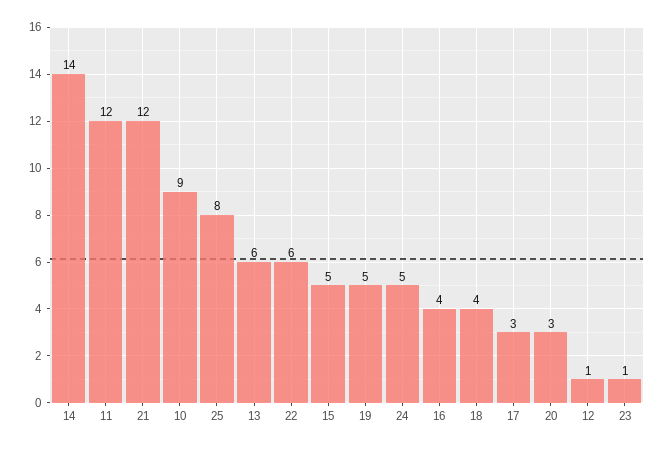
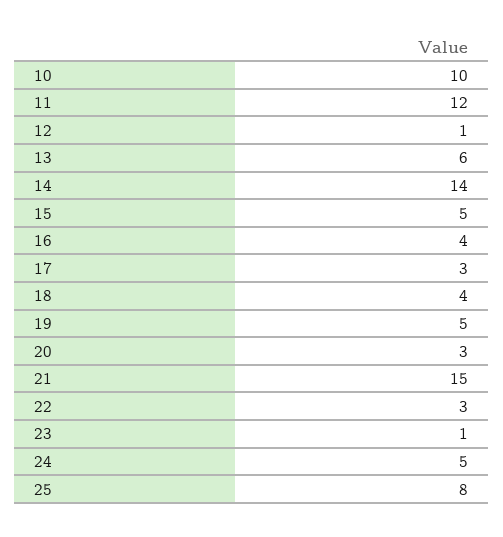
21: 12 -> 15
10: 9 -> 10
22: 6 -> 3

